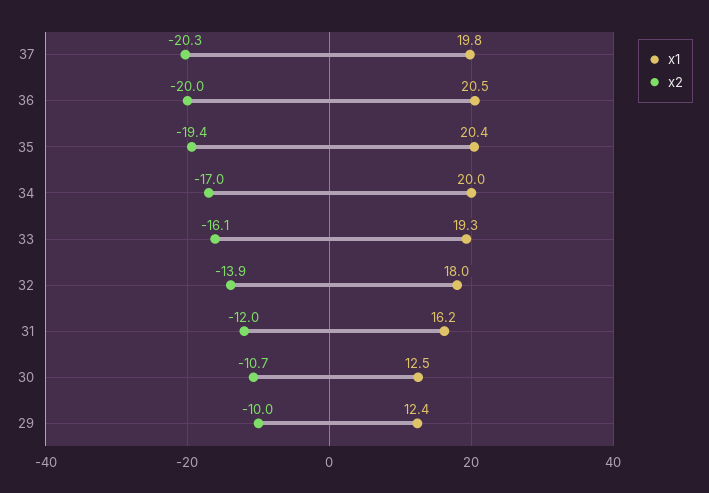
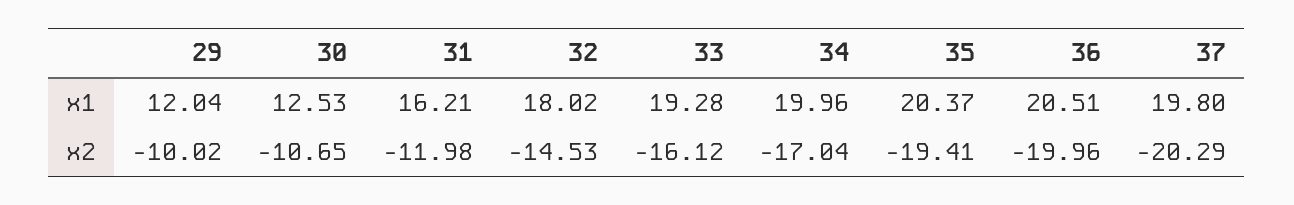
x2, 32: -13.9 -> -14.53
x1, 29: 12.4 -> 12.04

